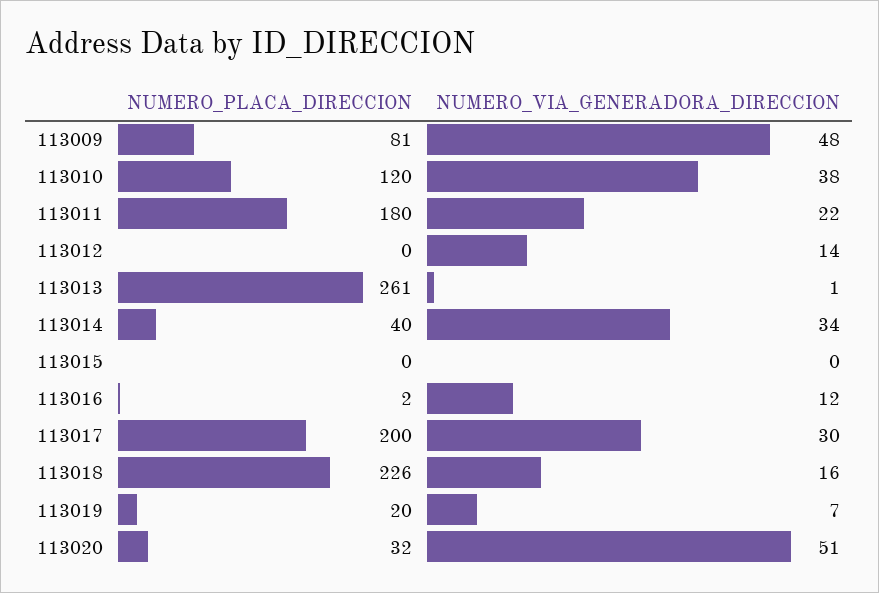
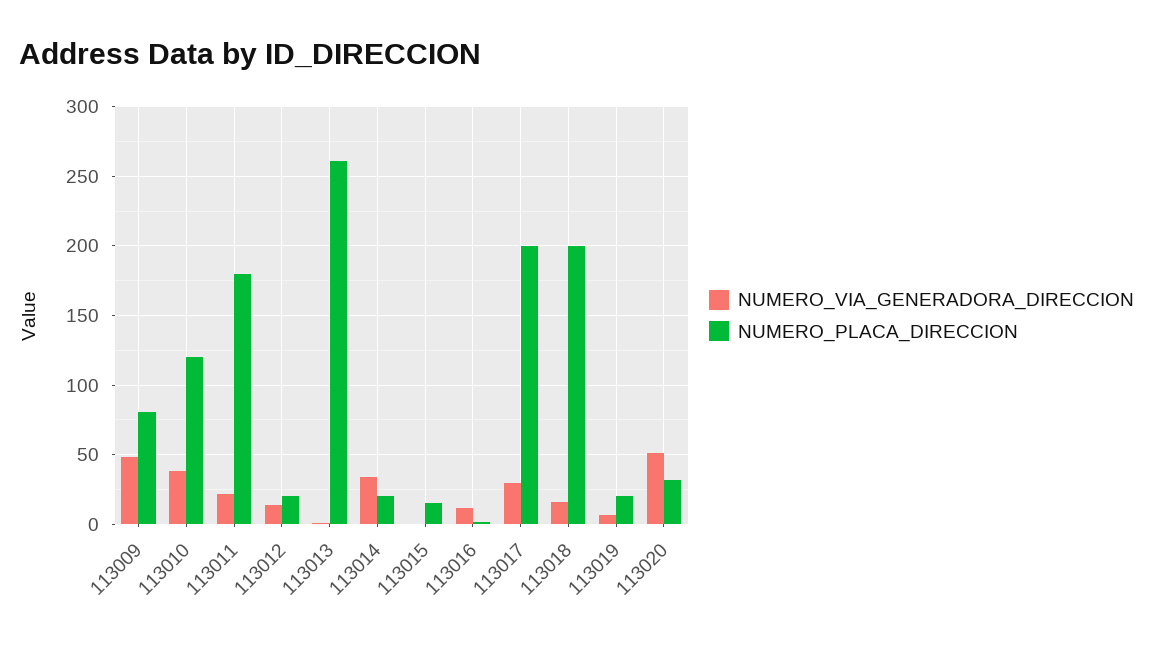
NUMERO_PLACA_DIRECCION, 113012: 0 -> 20
NUMERO_PLACA_DIRECCION, 113014: 40 -> 20
NUMERO_PLACA_DIRECCION, 113015: 0 -> 15
NUMERO_PLACA_DIRECCION, 113018: 226 -> 200

